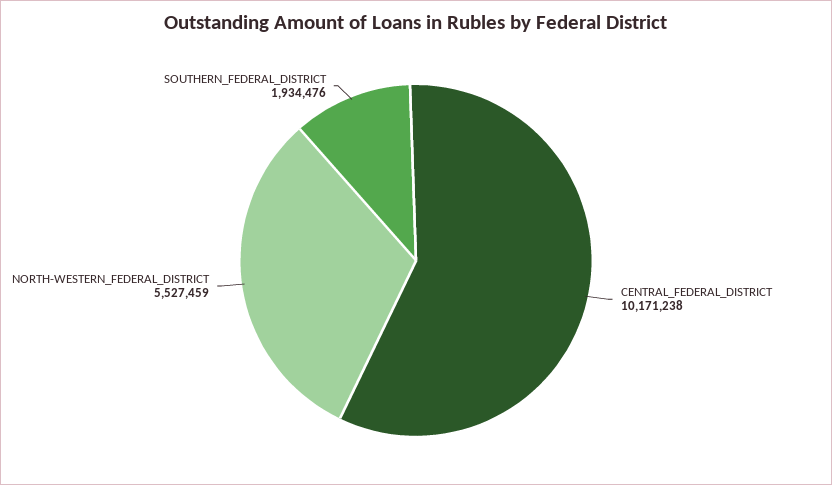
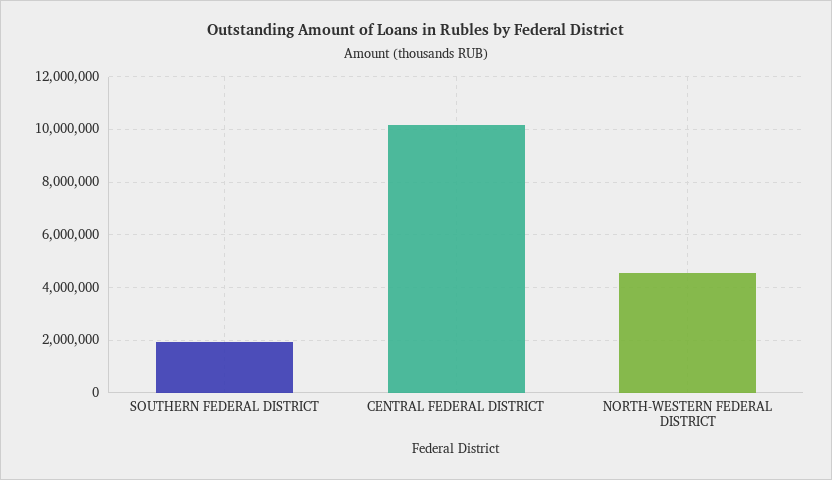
NORTH-WESTERN_FEDERAL_DISTRICT: 5527459 -> 4500000

